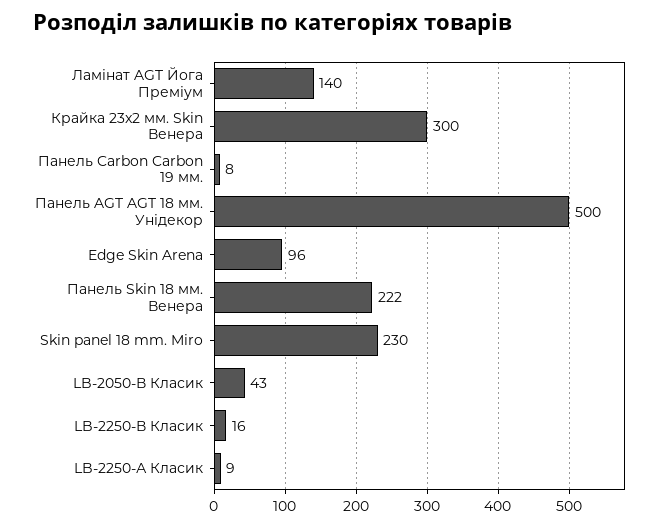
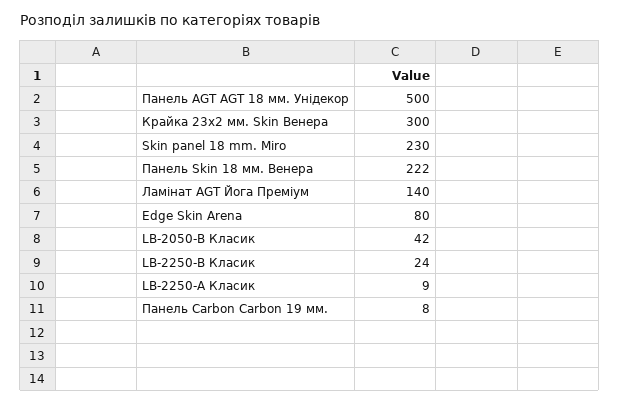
Edge Skin Arena: 96 -> 80
LB-2050-В Класик: 43 -> 42
LB-2250-В Класик: 16 -> 24

